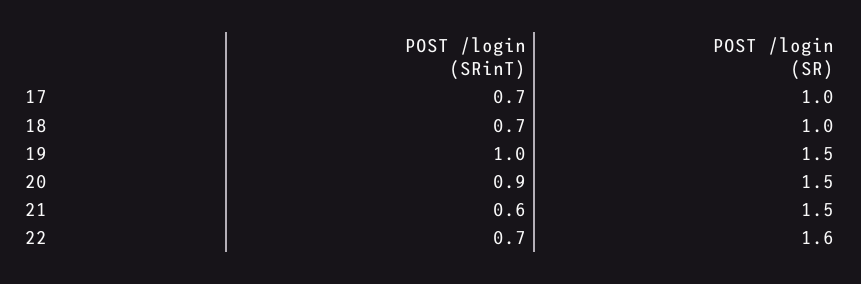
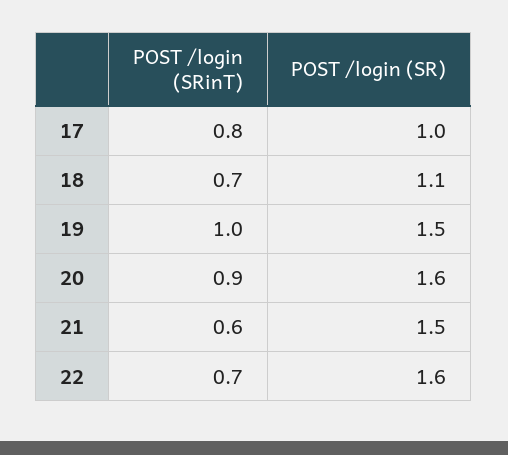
POST /login (SRinT), 17: 0.7 -> 0.8
POST /login (SR), 18: 1 -> 1.1
POST /login (SR), 20: 1.5 -> 1.6

